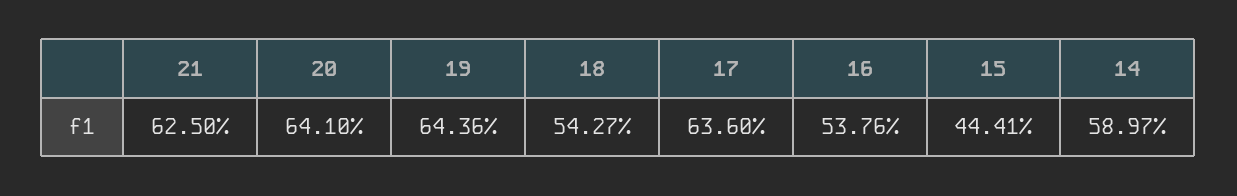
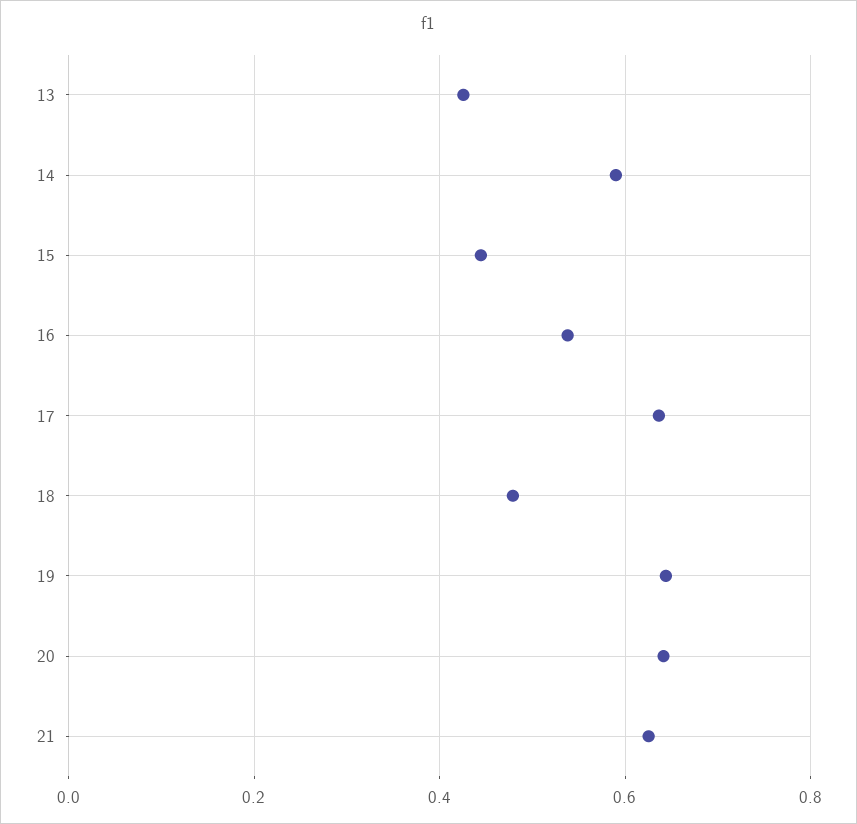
18: 0.5427 -> 0.48
13: none -> 0.42

